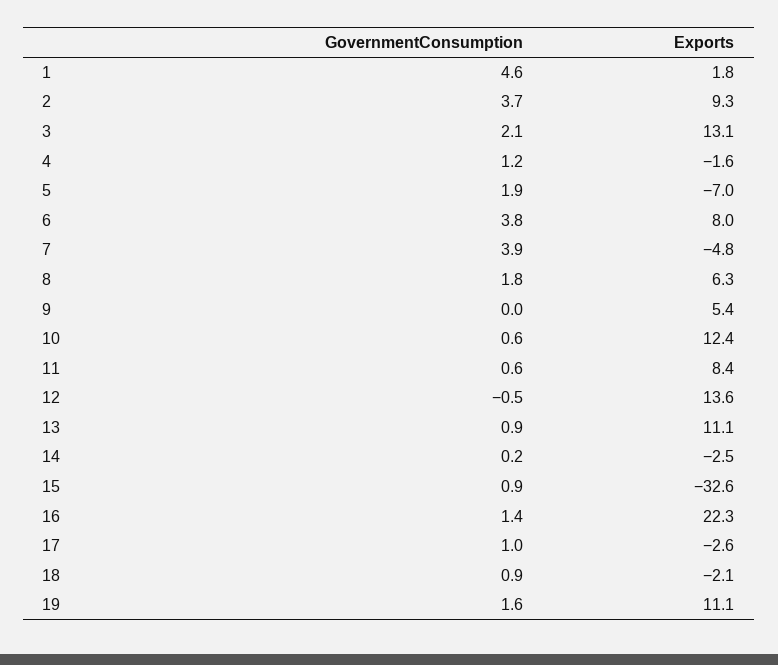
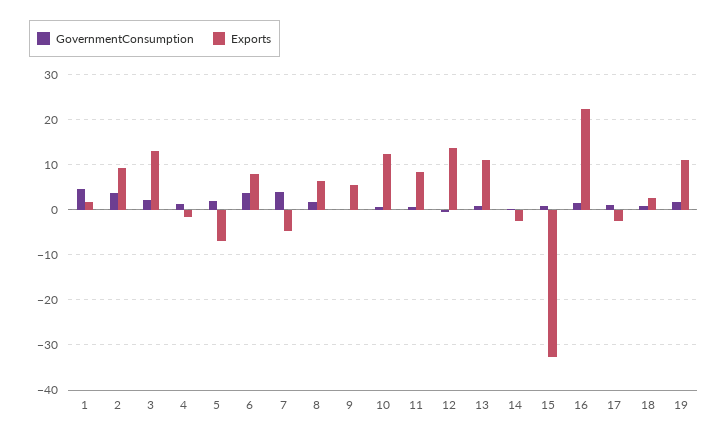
Exports, 18: -2.1 -> 2

